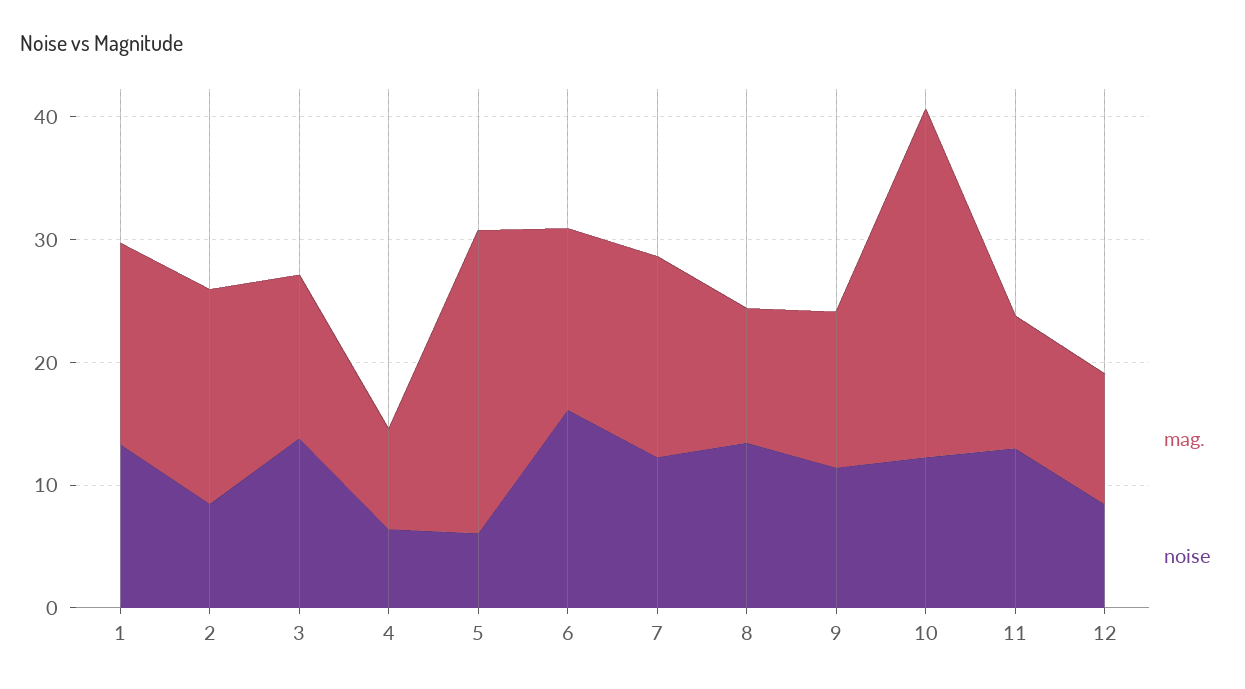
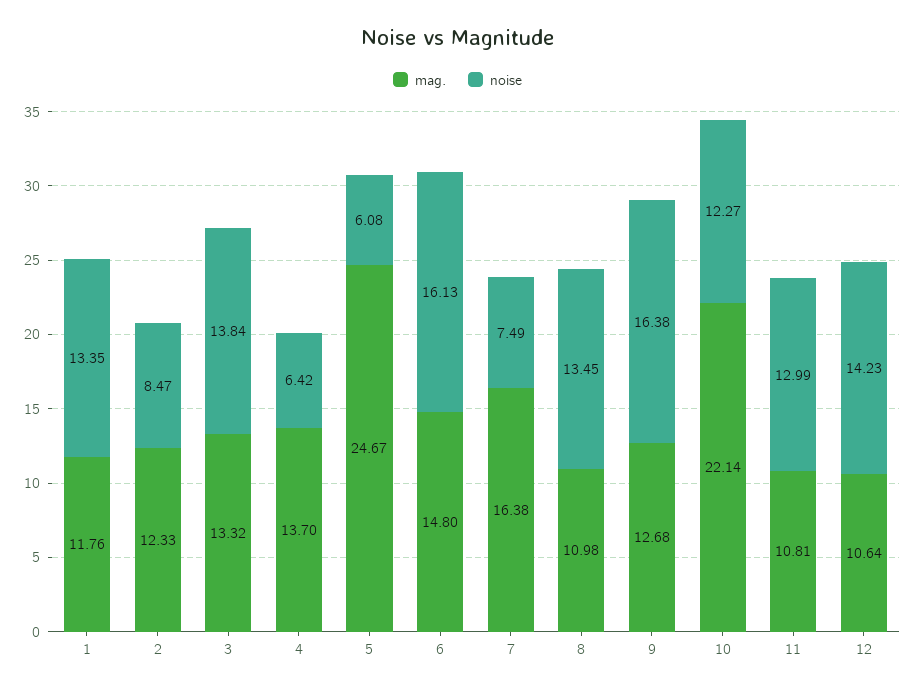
mag., 1: 16 -> 11.76
mag., 2: 18 -> 12.33
mag., 4: 8 -> 13.7
noise, 7: 12 -> 7.49
noise, 9: 12 -> 16.38
mag., 10: 28 -> 22.14
noise, 12: 8 -> 14.23

